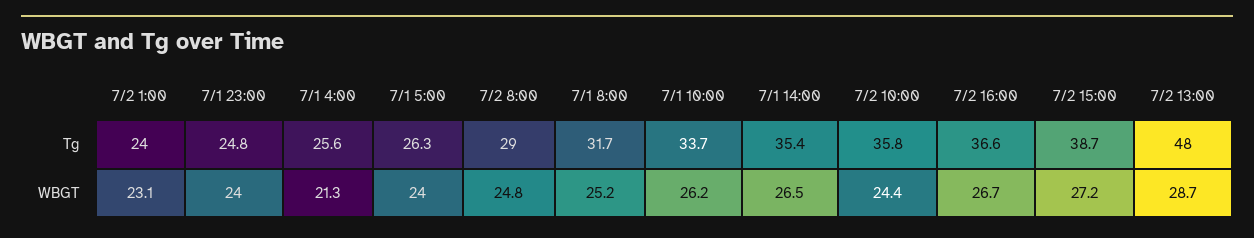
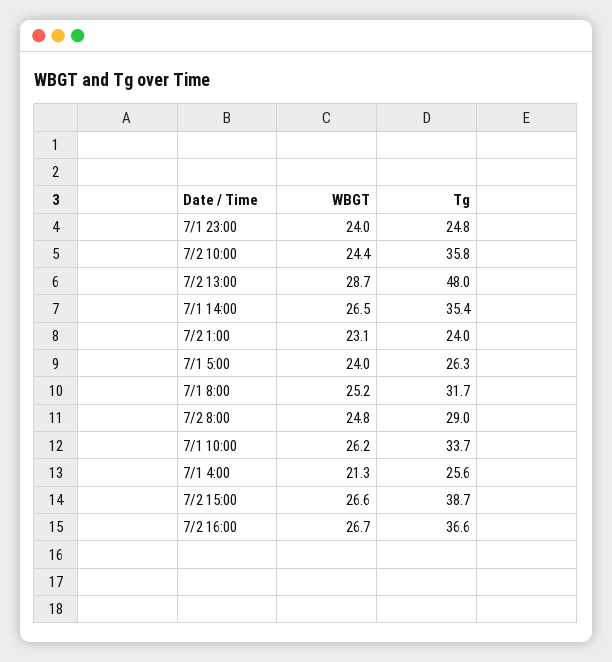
7/2 15:00, WBGT: 27.2 -> 26.6

